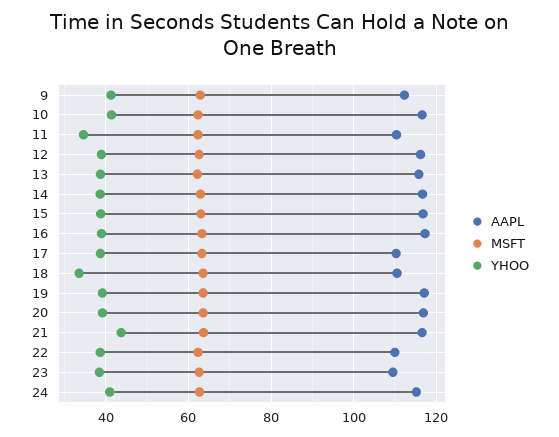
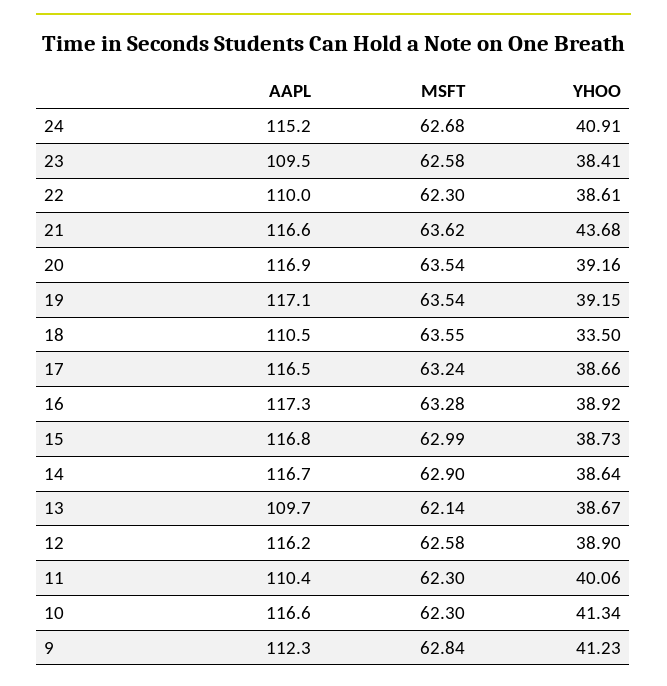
YHOO, 11: 34 -> 40.06
AAPL, 13: 116 -> 109.7
AAPL, 17: 110 -> 116.5

